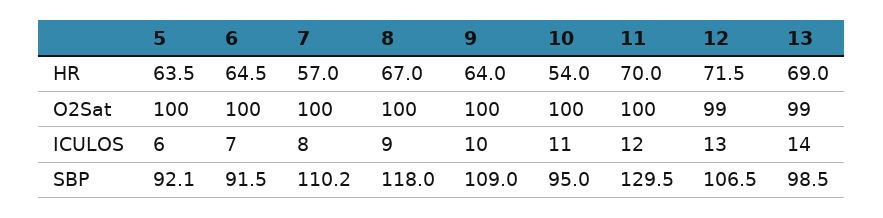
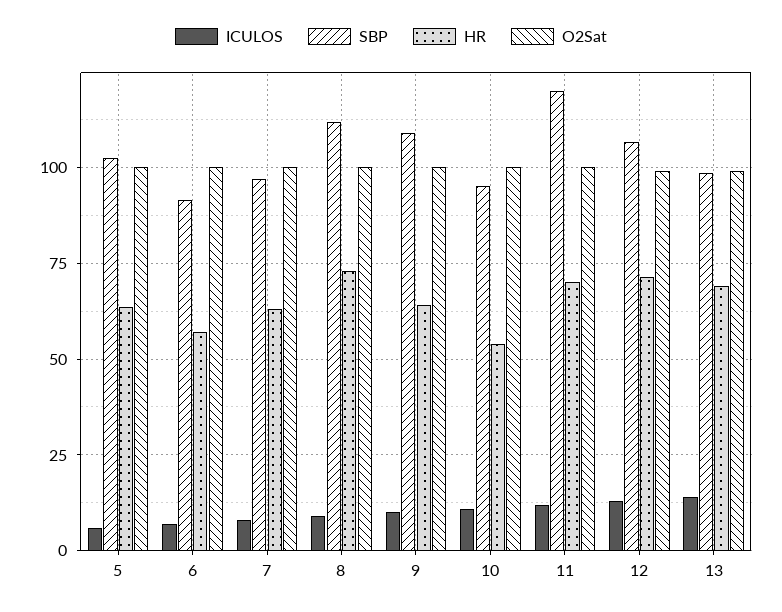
HR, 6: 64.5 -> 57.5
HR, 7: 57 -> 62.5
HR, 8: 67 -> 72.5
SBP, 5: 92.1 -> 102.5
SBP, 7: 110.2 -> 97.5
SBP, 8: 118 -> 112.5
SBP, 11: 129.5 -> 120

